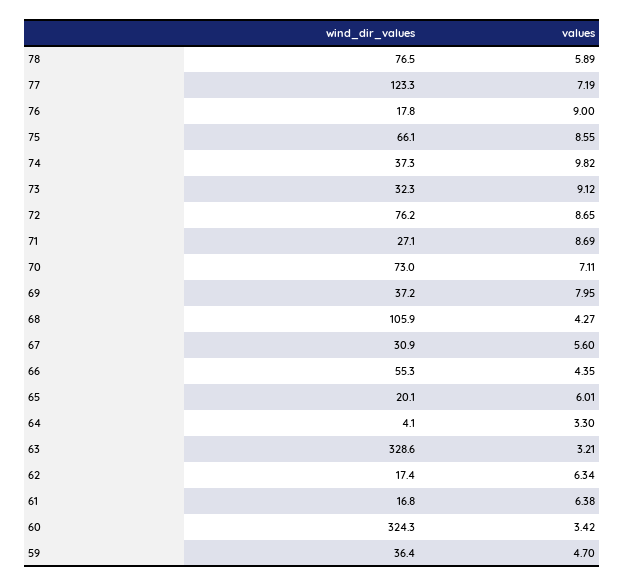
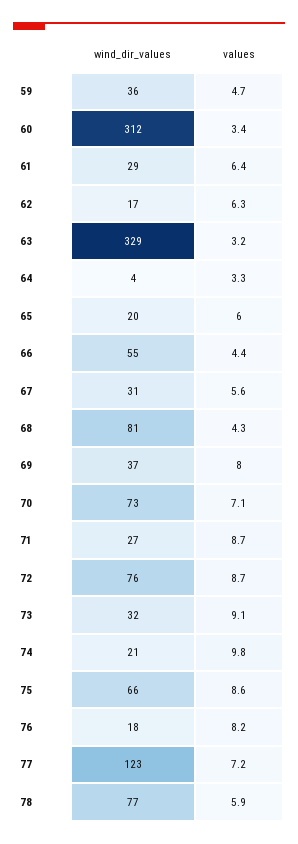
values, 76: 9 -> 8.2
wind_dir_values, 74: 37.3 -> 21
wind_dir_values, 68: 105.9 -> 81
wind_dir_values, 61: 16.8 -> 29
wind_dir_values, 60: 324.3 -> 312

